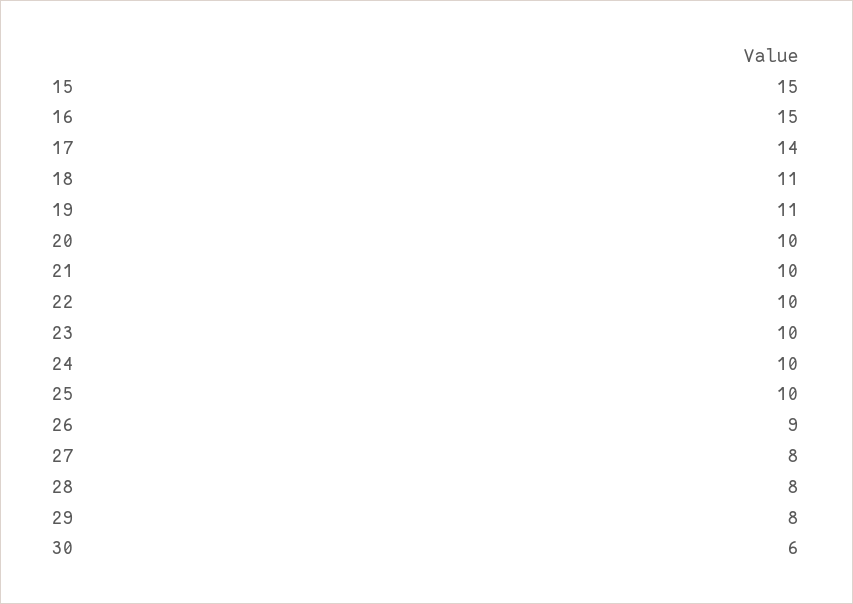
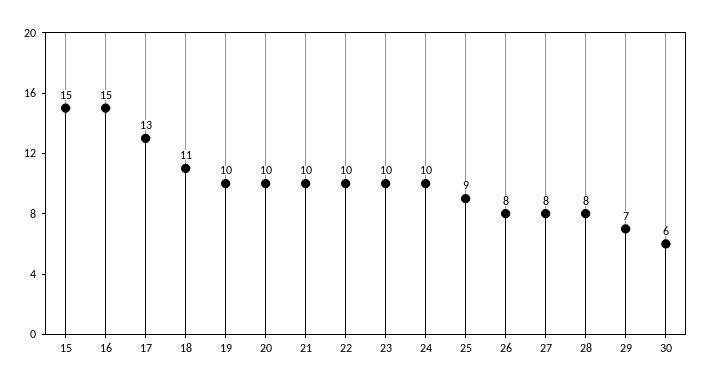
17: 14 -> 13
19: 11 -> 10
25: 10 -> 9
26: 9 -> 8
29: 8 -> 7

